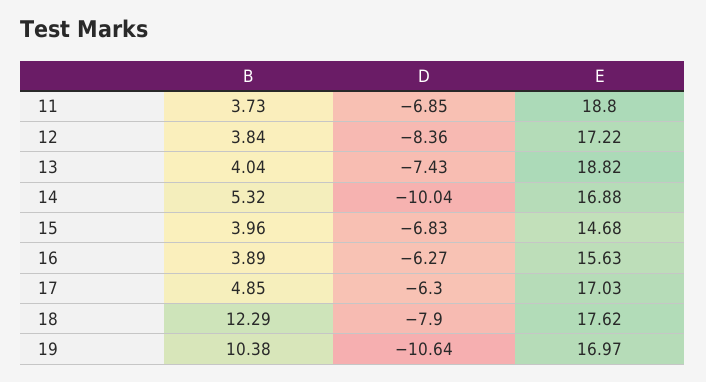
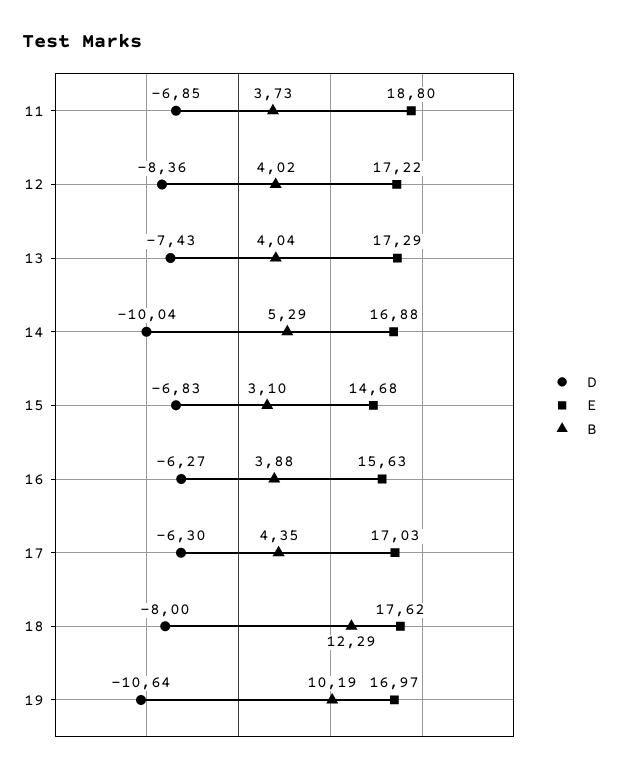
B, 12: 3.84 -> 4.02
E, 13: 18.82 -> 17.29
B, 14: 5.32 -> 5.29
B, 15: 3.96 -> 3.1
B, 16: 3.89 -> 3.88
B, 17: 4.85 -> 4.35
D, 18: -7.9 -> -8
B, 19: 10.38 -> 10.19

